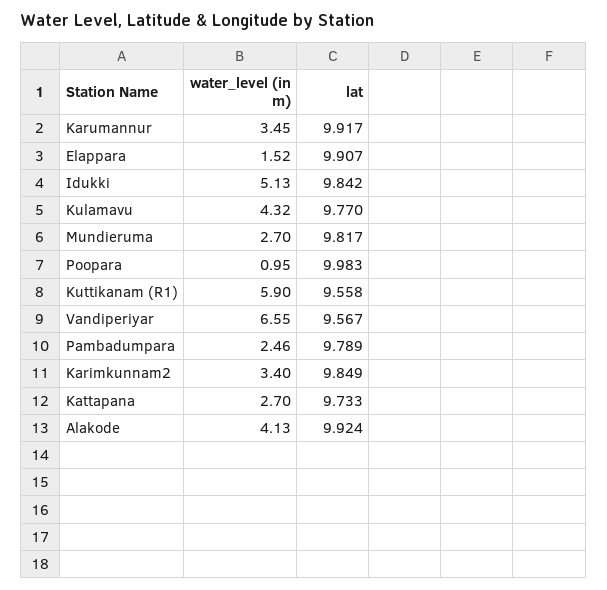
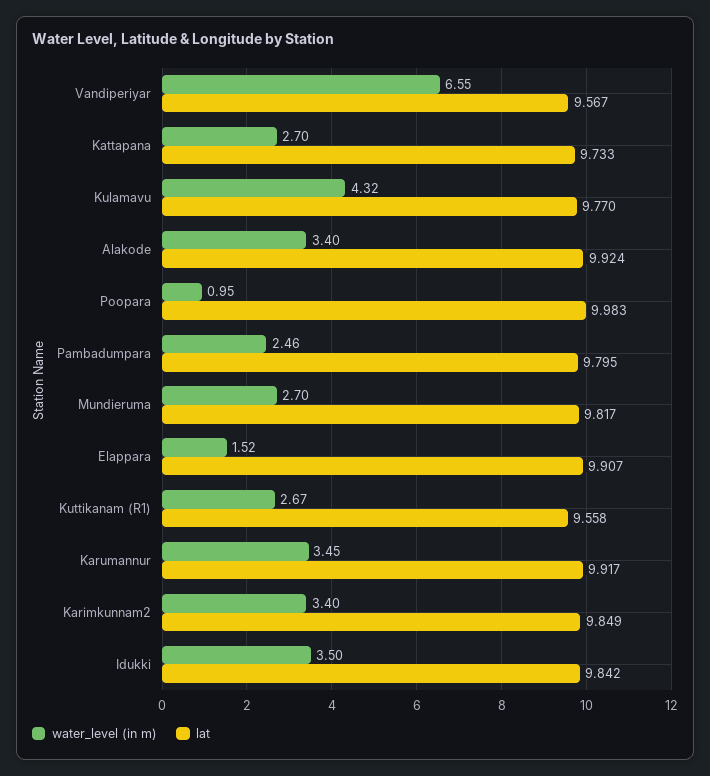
water_level (in m), Idukki: 5.13 -> 3.5
water_level (in m), Kuttikanam (R1): 5.9 -> 2.67
lat, Pambadumpara: 9.789 -> 9.795
water_level (in m), Alakode: 4.13 -> 3.4

